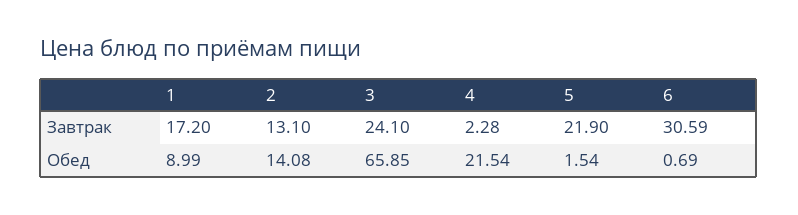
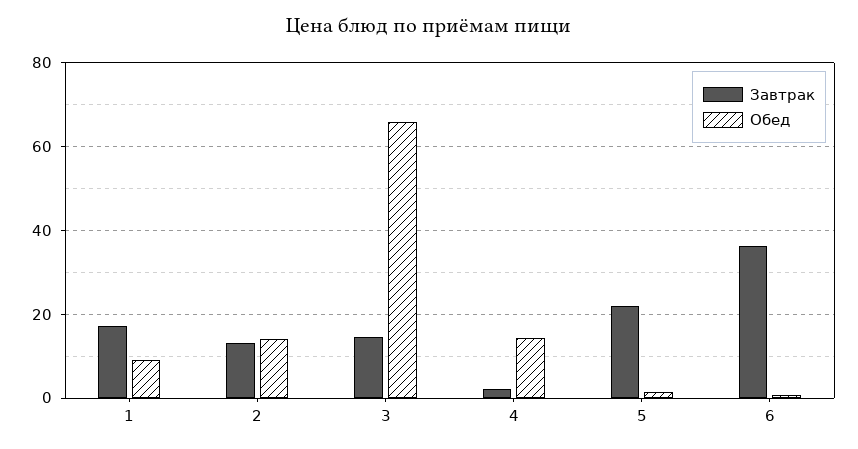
Завтрак, 3: 24.1 -> 14
Завтрак, 6: 30.59 -> 36
Обед, 4: 21.54 -> 14

